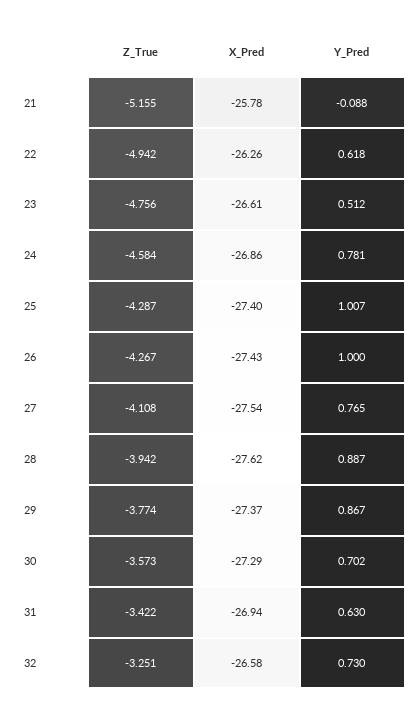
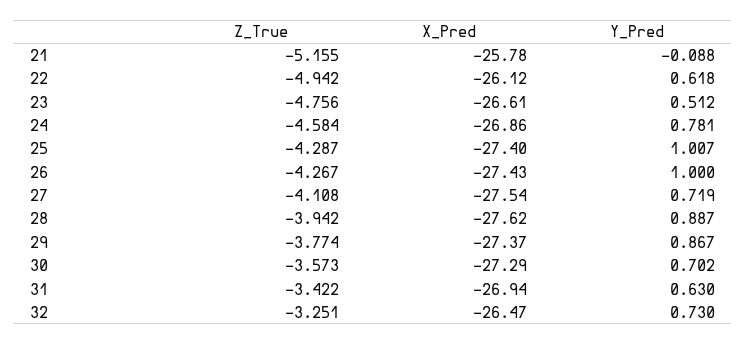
X_Pred, 22: -26.26 -> -26.12
Y_Pred, 27: 0.765 -> 0.719
X_Pred, 32: -26.58 -> -26.47

